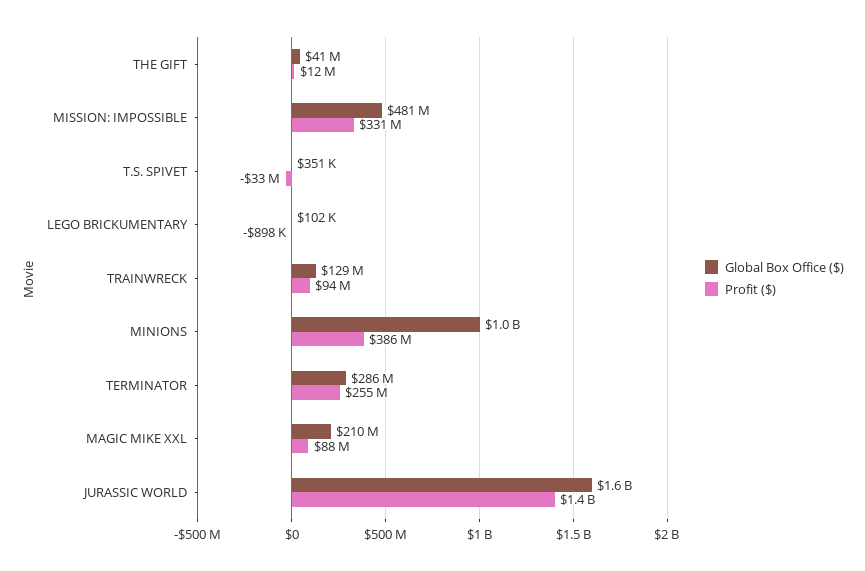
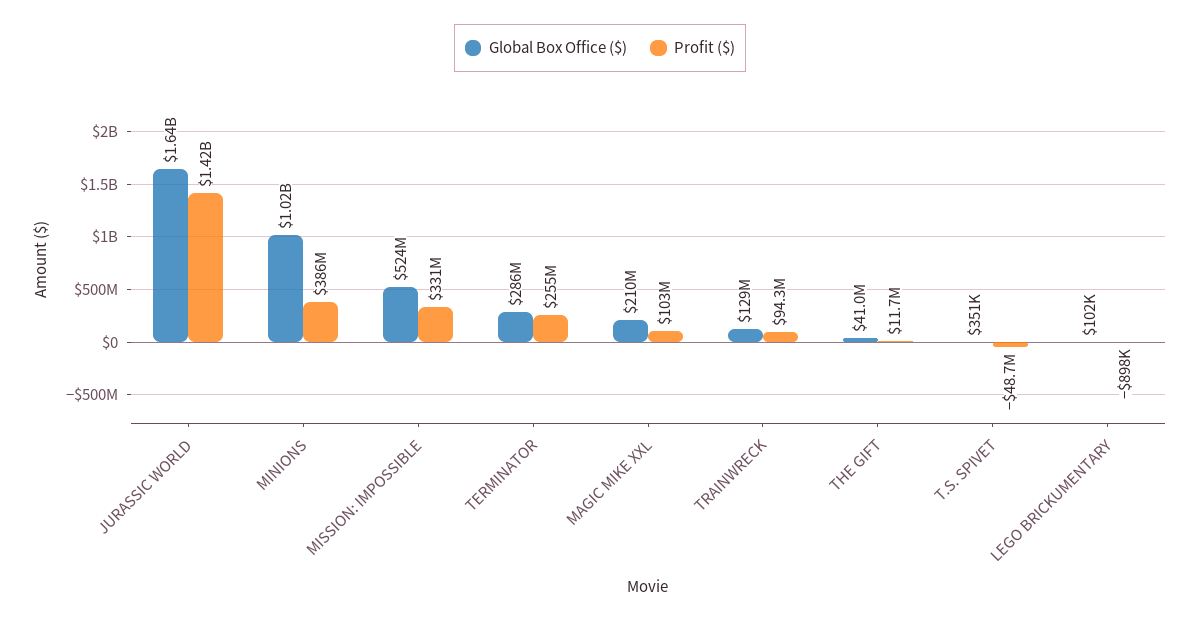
Global Box Office ($), MISSION: IMPOSSIBLE: 481000000 -> 524000000
Profit ($), T.S. SPIVET: -33000000 -> -48700000
Profit ($), MAGIC MIKE XXL: 88000000 -> 103000000

